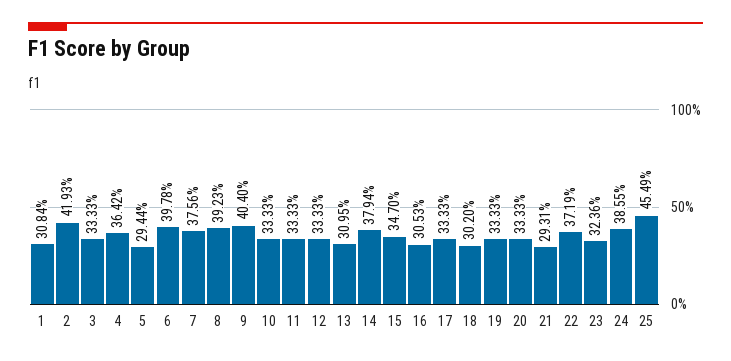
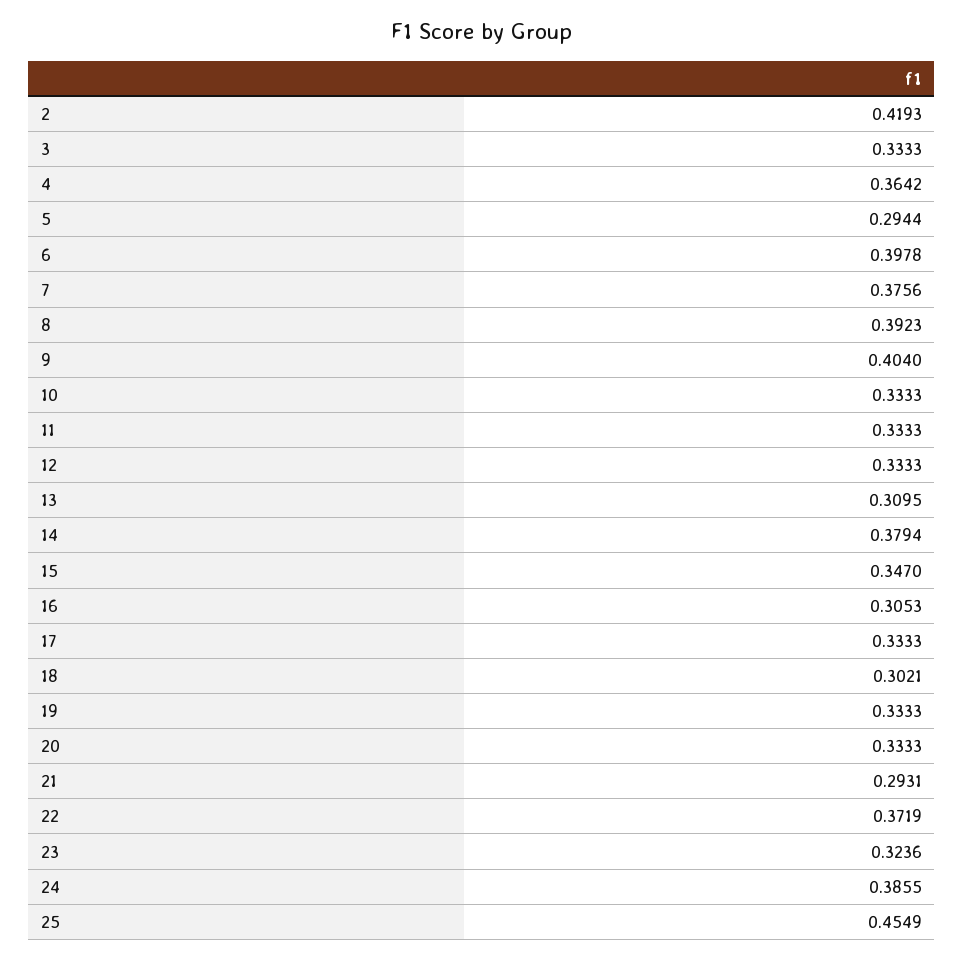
1: 0.3084 -> none
18: 0.302 -> 0.3021

